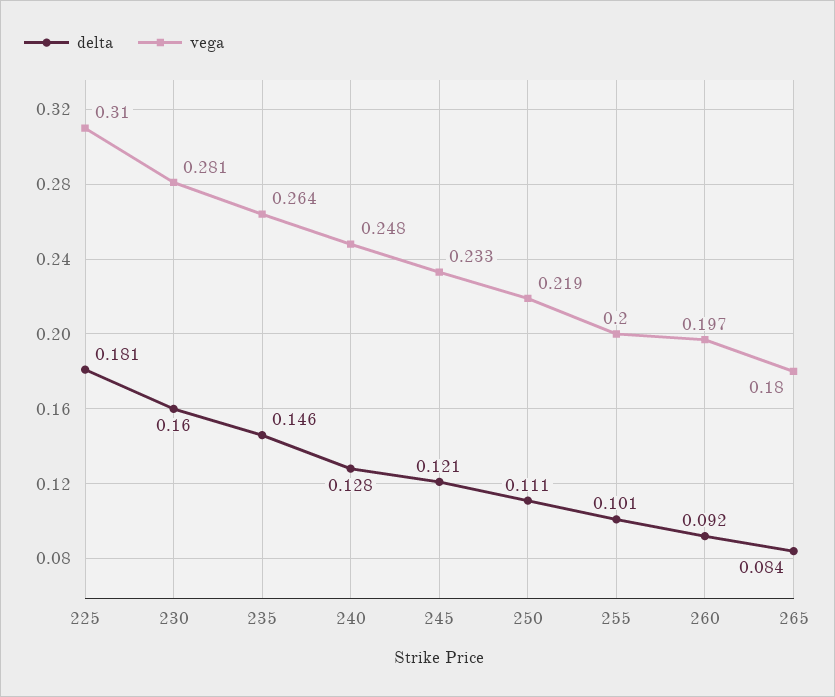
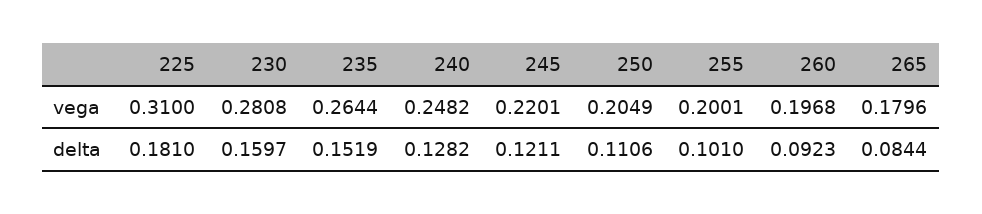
delta, 235: 0.146 -> 0.1519
vega, 245: 0.233 -> 0.2201
vega, 250: 0.219 -> 0.2049

